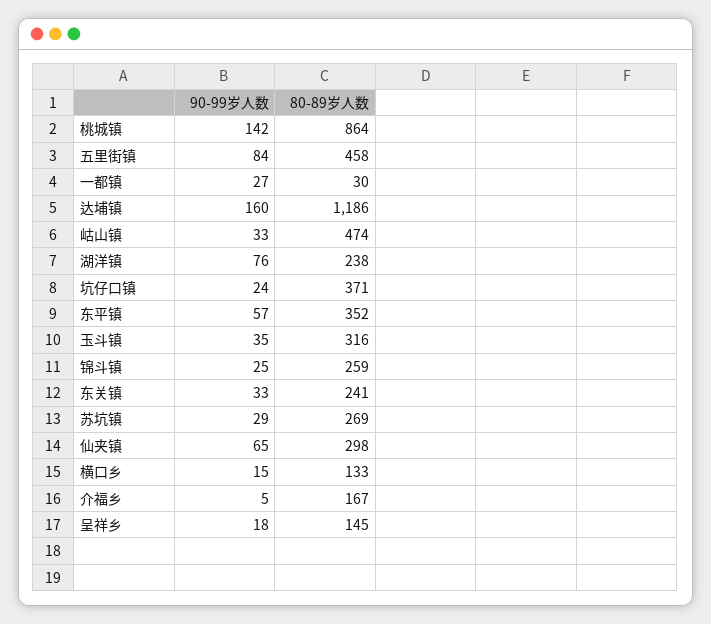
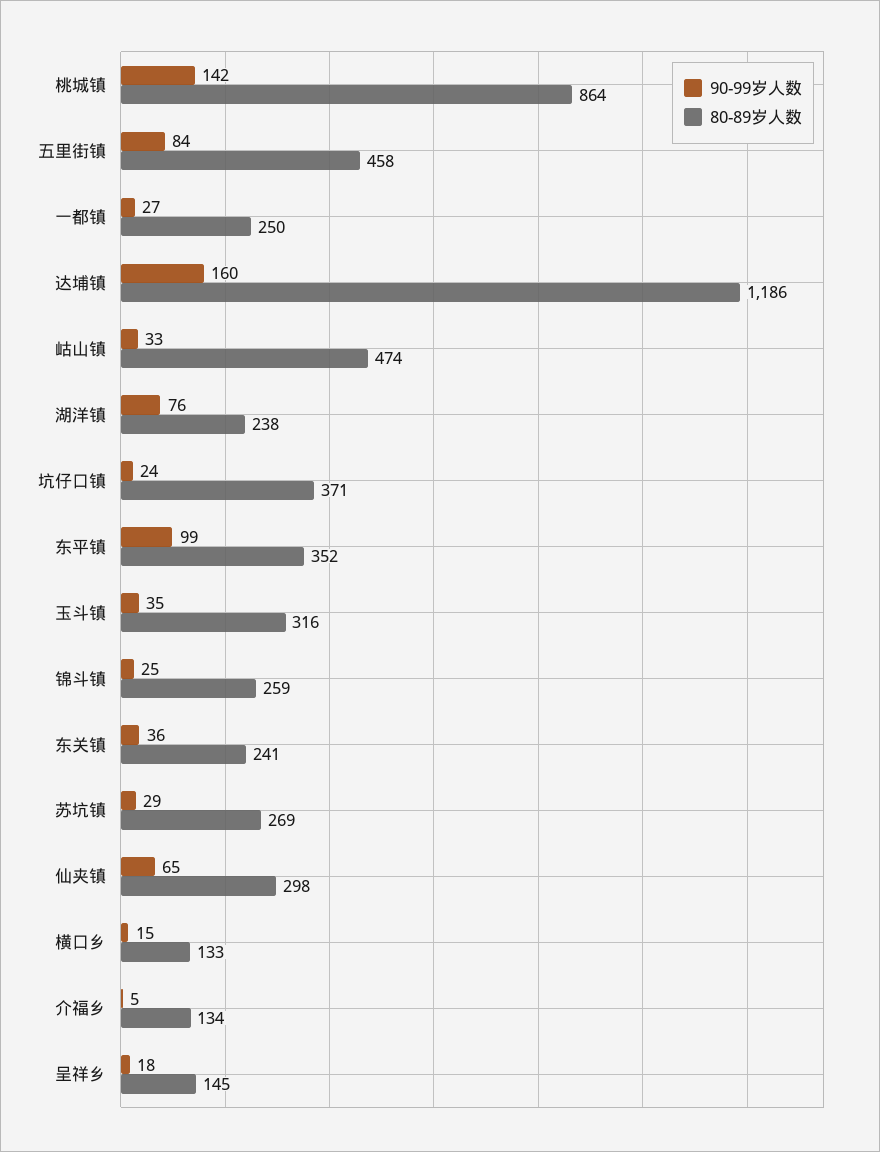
80-89岁人数, 一都镇: 30 -> 250
90-99岁人数, 东平镇: 57 -> 99
90-99岁人数, 东关镇: 33 -> 36
80-89岁人数, 介福乡: 167 -> 134

